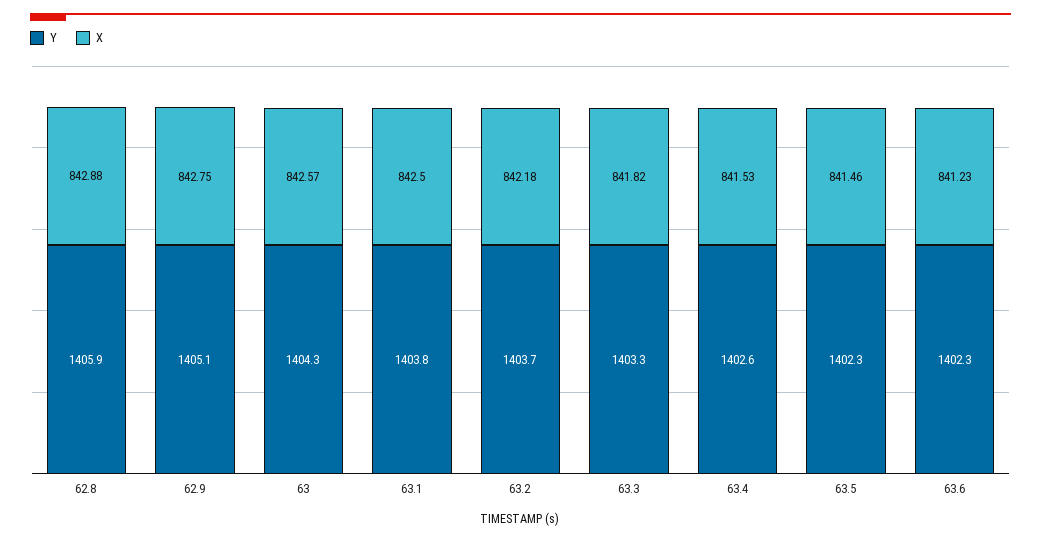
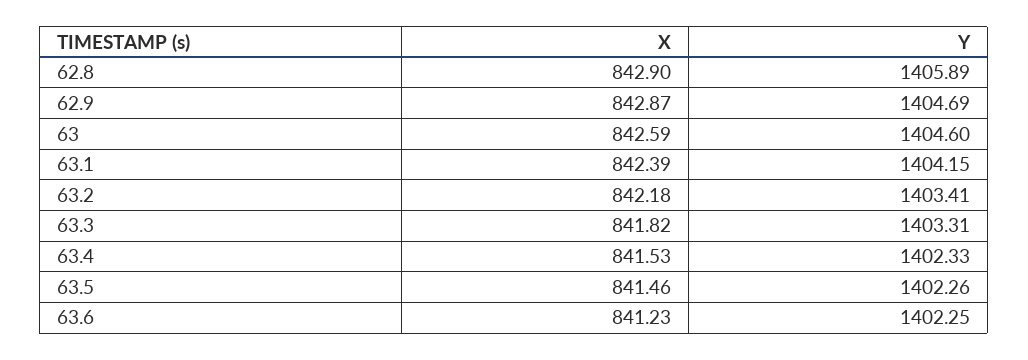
X, 62.8: 842.88 -> 842.9
Y, 62.9: 1405.1 -> 1404.69
X, 62.9: 842.75 -> 842.87
Y, 63: 1404.3 -> 1404.6
X, 63: 842.57 -> 842.59
Y, 63.1: 1403.8 -> 1404.15
X, 63.1: 842.5 -> 842.39
Y, 63.2: 1403.7 -> 1403.41
Y, 63.4: 1402.6 -> 1402.33

